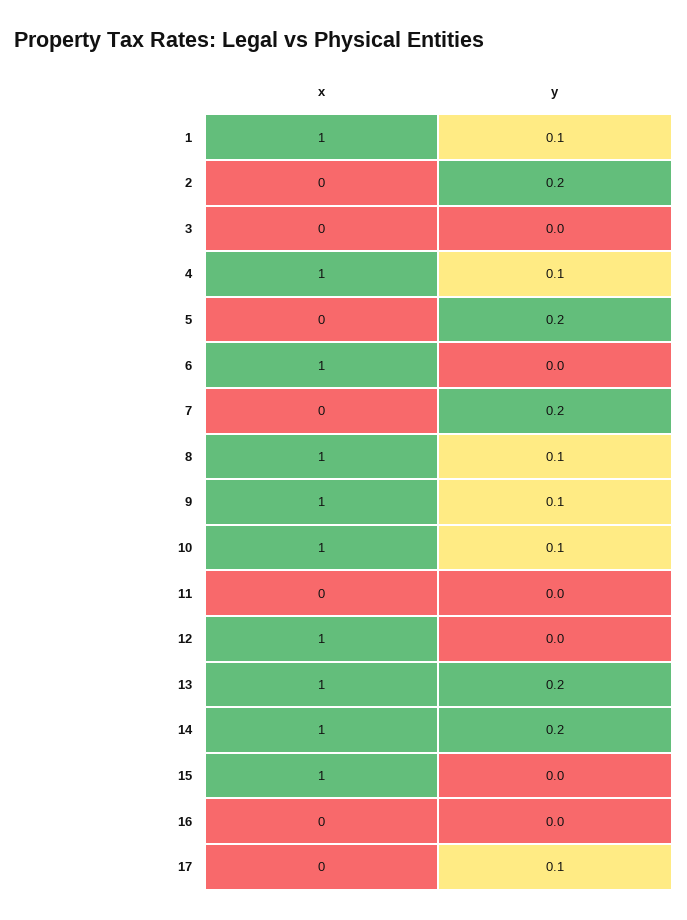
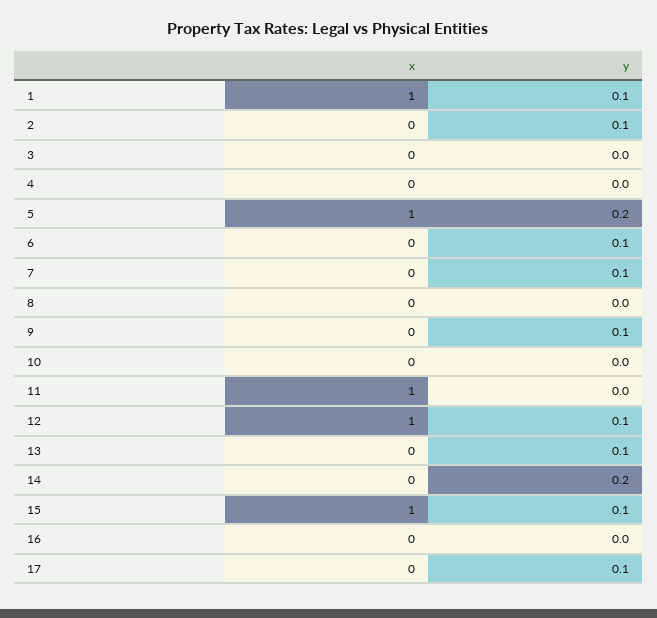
y, 2: 0.2 -> 0.1
x, 4: 1 -> 0
y, 4: 0.1 -> 0
x, 5: 0 -> 1
x, 6: 1 -> 0
y, 6: 0 -> 0.1
y, 7: 0.2 -> 0.1
x, 8: 1 -> 0
y, 8: 0.1 -> 0
x, 9: 1 -> 0
x, 10: 1 -> 0
y, 10: 0.1 -> 0
x, 11: 0 -> 1
y, 12: 0 -> 0.1
x, 13: 1 -> 0
y, 13: 0.2 -> 0.1
x, 14: 1 -> 0
y, 15: 0 -> 0.1

